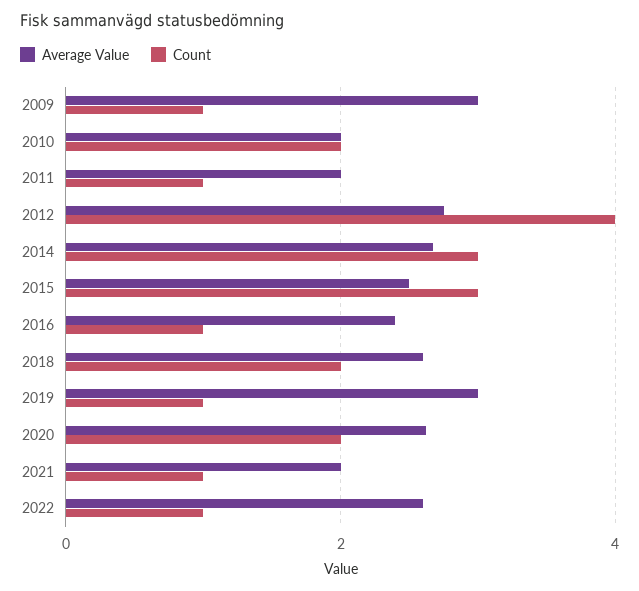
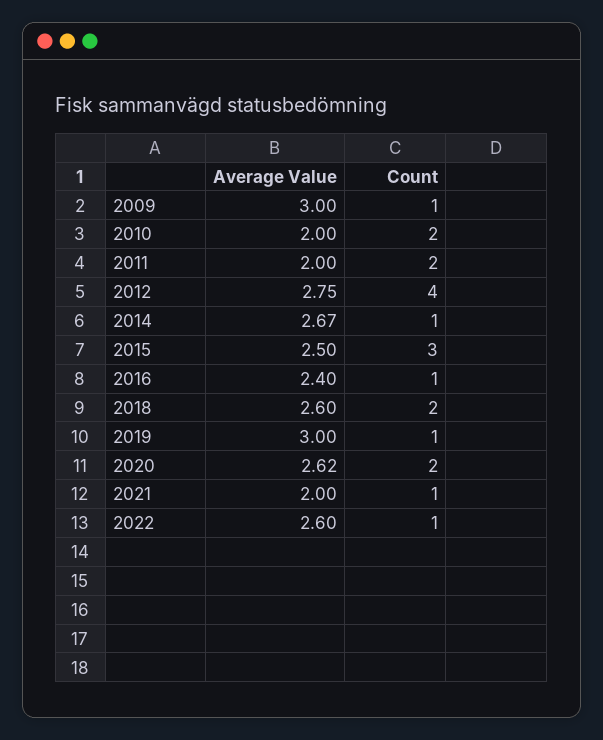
Count, 2011: 1 -> 2
Count, 2014: 3 -> 1

